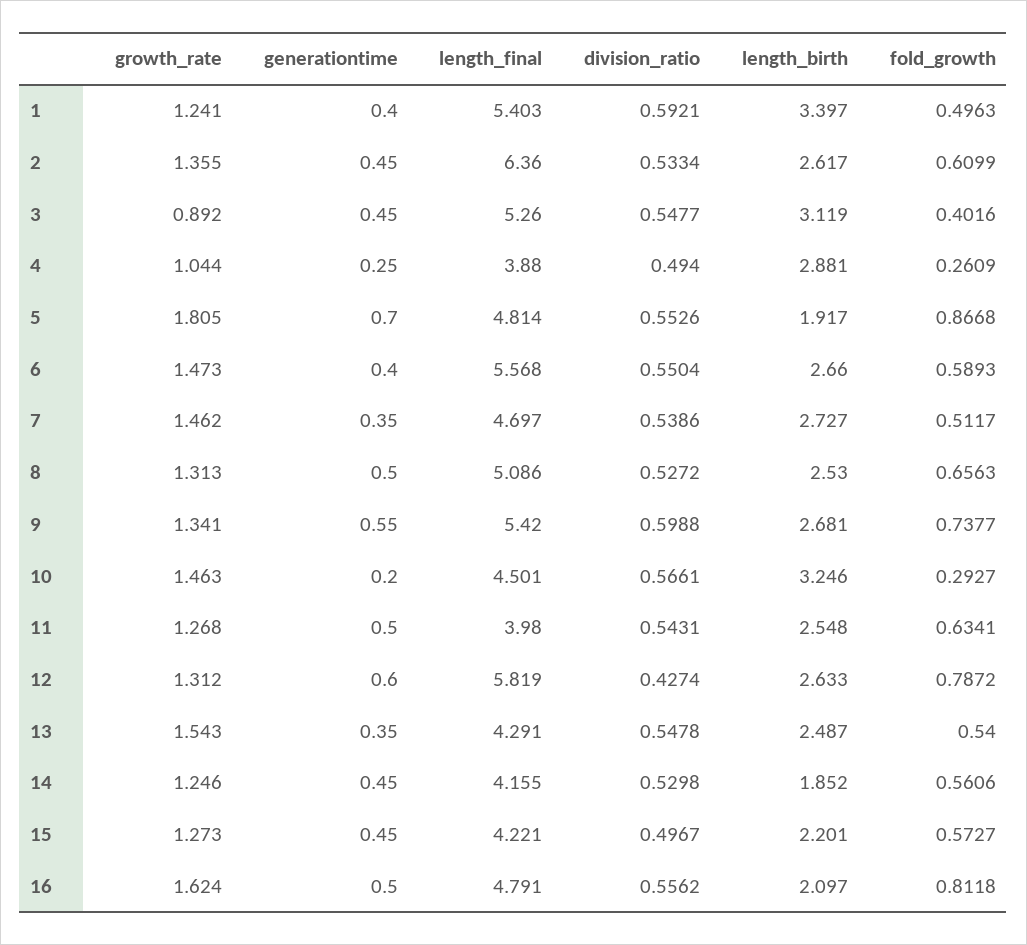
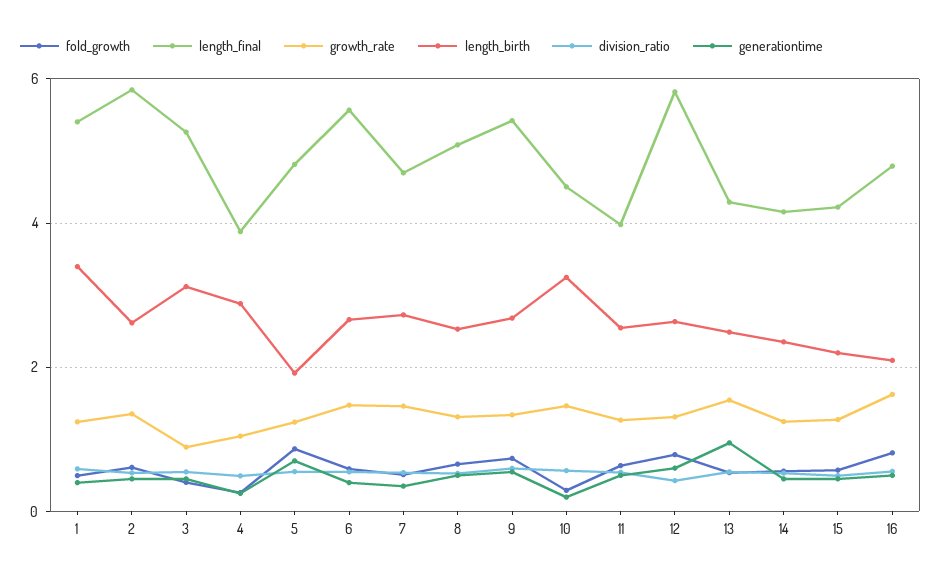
length_final, 2: 6.36 -> 5.8
growth_rate, 5: 1.805 -> 1.2
generationtime, 13: 0.35 -> 1
length_birth, 14: 1.852 -> 2.4

